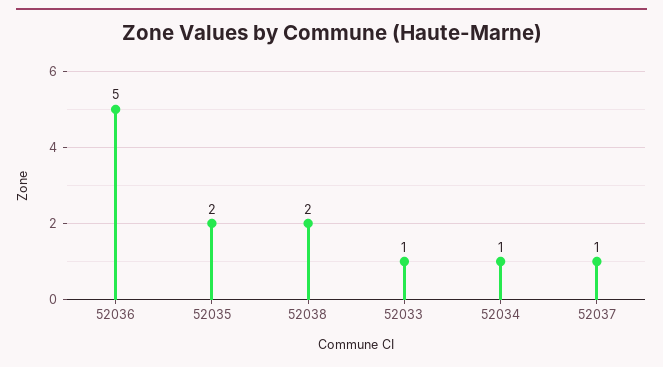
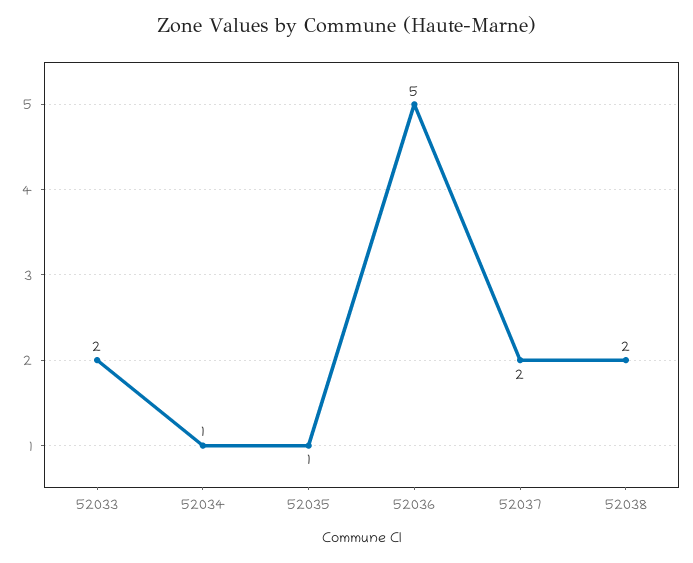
52035: 2 -> 1
52033: 1 -> 2
52037: 1 -> 2

